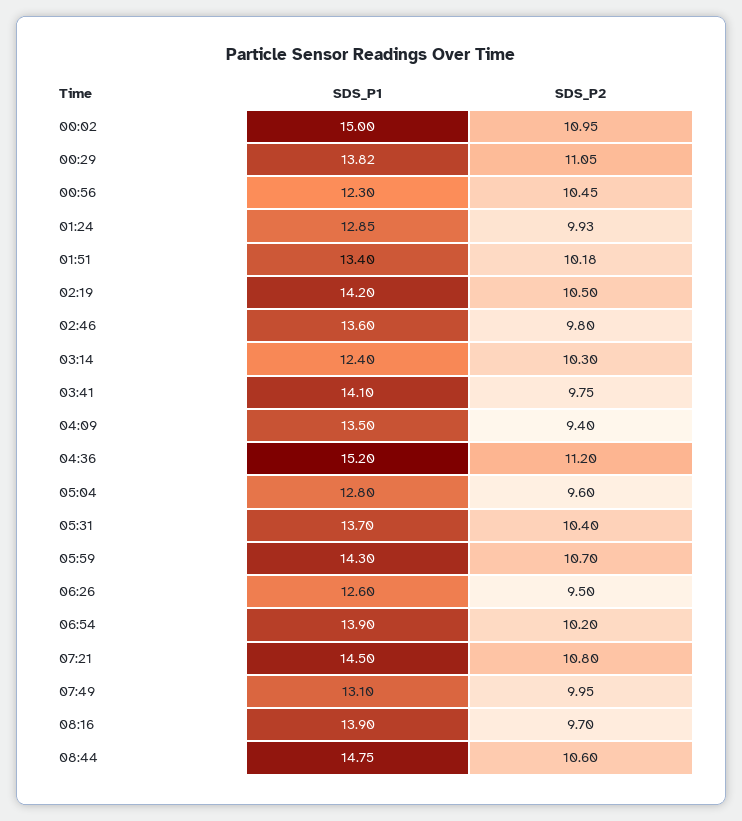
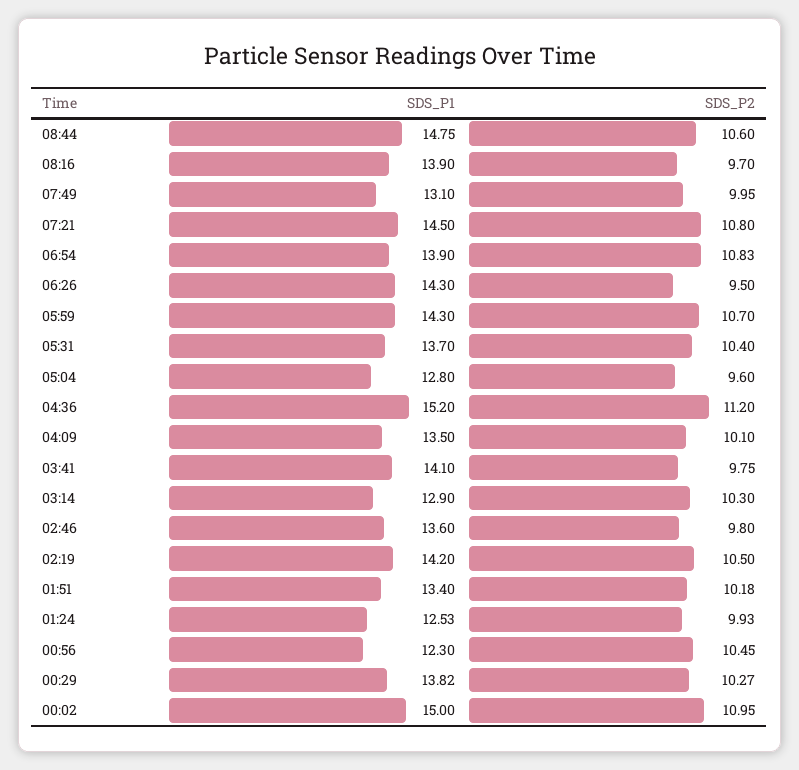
SDS_P2, 00:29: 11.05 -> 10.27
SDS_P1, 01:24: 12.85 -> 12.53
SDS_P1, 03:14: 12.4 -> 12.9
SDS_P2, 04:09: 9.4 -> 10.1
SDS_P1, 06:26: 12.6 -> 14.3
SDS_P2, 06:54: 10.2 -> 10.83

